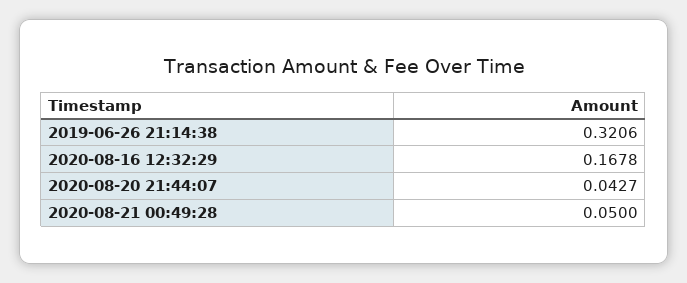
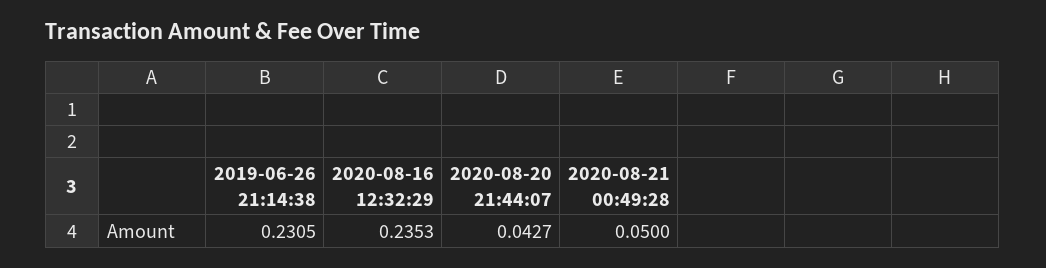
2019-06-26 21:14:38: 0.3206 -> 0.2305
2020-08-16 12:32:29: 0.1678 -> 0.2353

